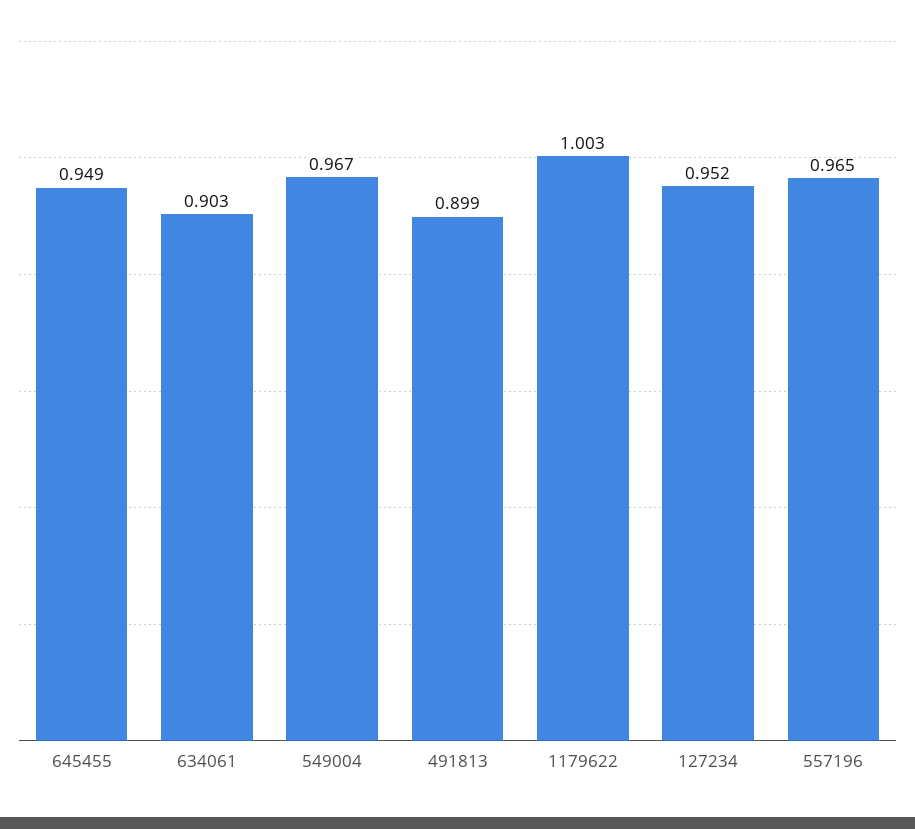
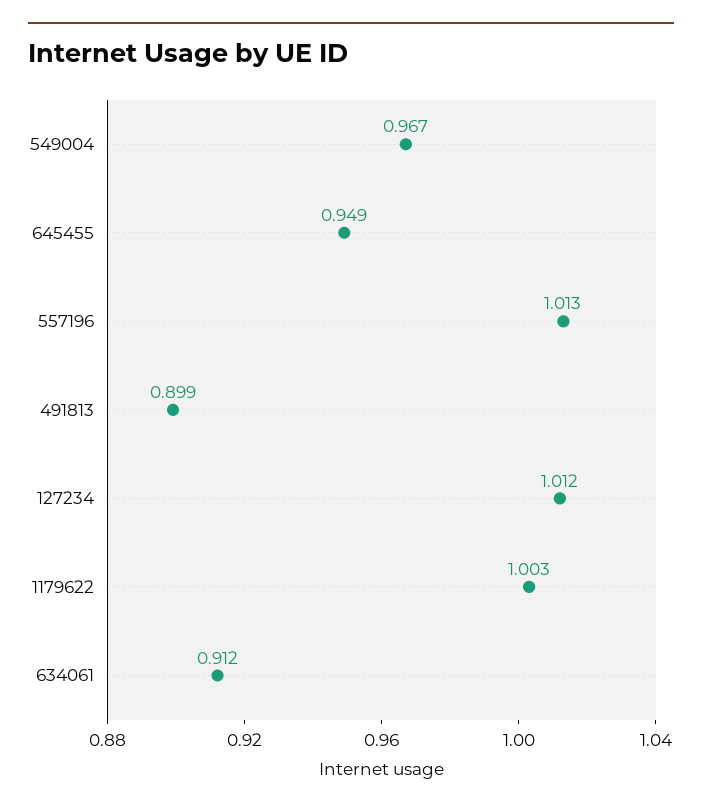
634061: 0.903 -> 0.912
127234: 0.952 -> 1.012
557196: 0.965 -> 1.013

